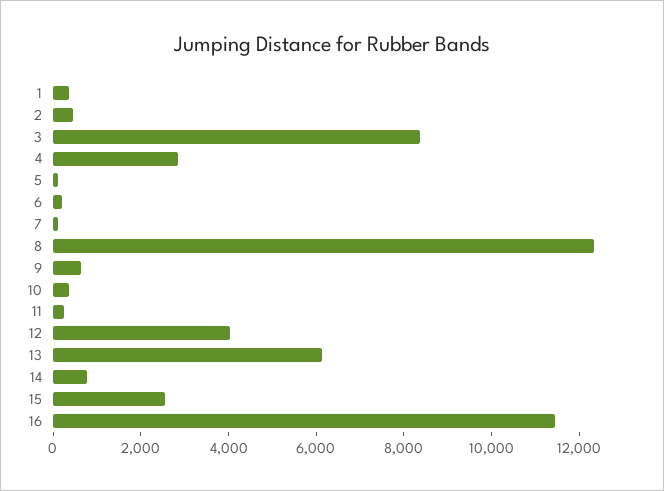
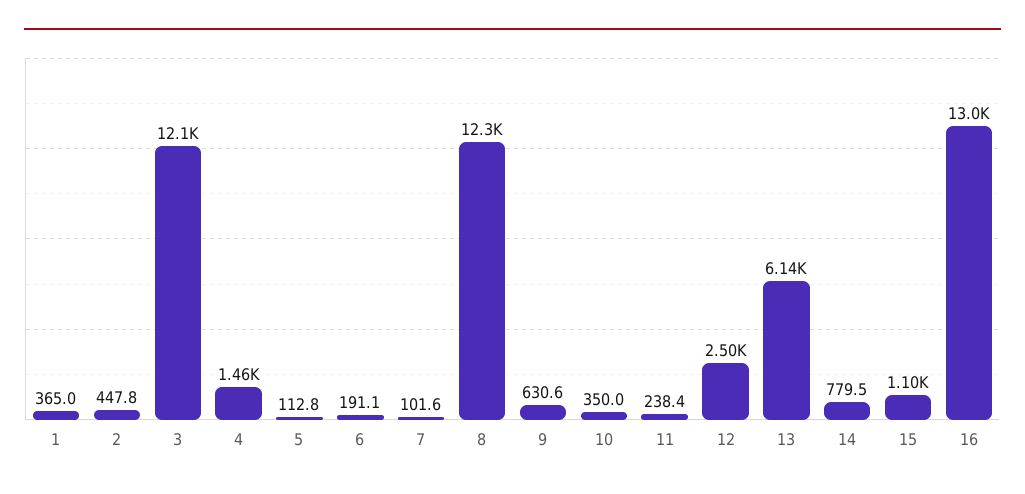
3: 8500 -> 12100
4: 3000 -> 1460
12: 4000 -> 2500
15: 2500 -> 1100
16: 11500 -> 13000

